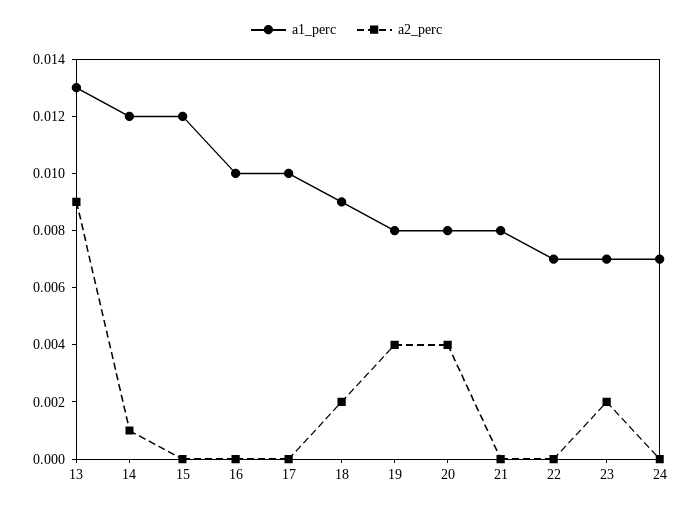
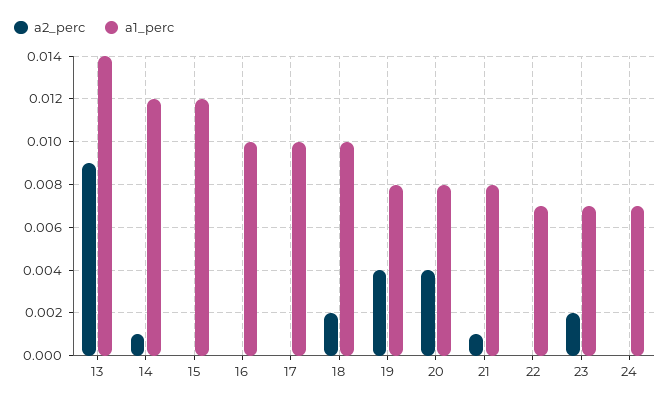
a1_perc, 13: 0.013 -> 0.014
a1_perc, 18: 0.009 -> 0.01
a2_perc, 21: 0 -> 0.001

